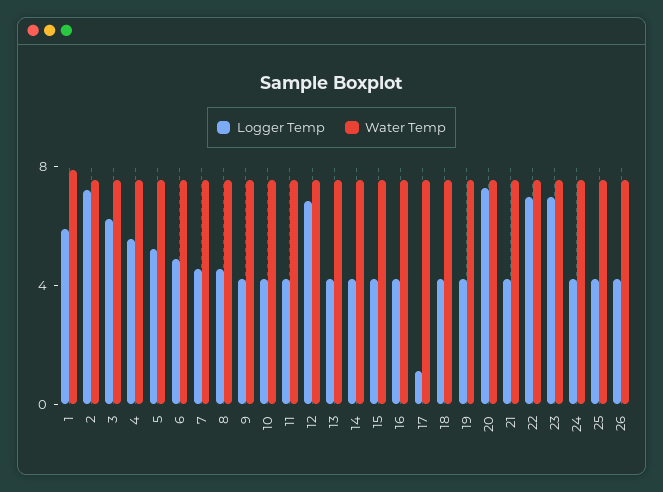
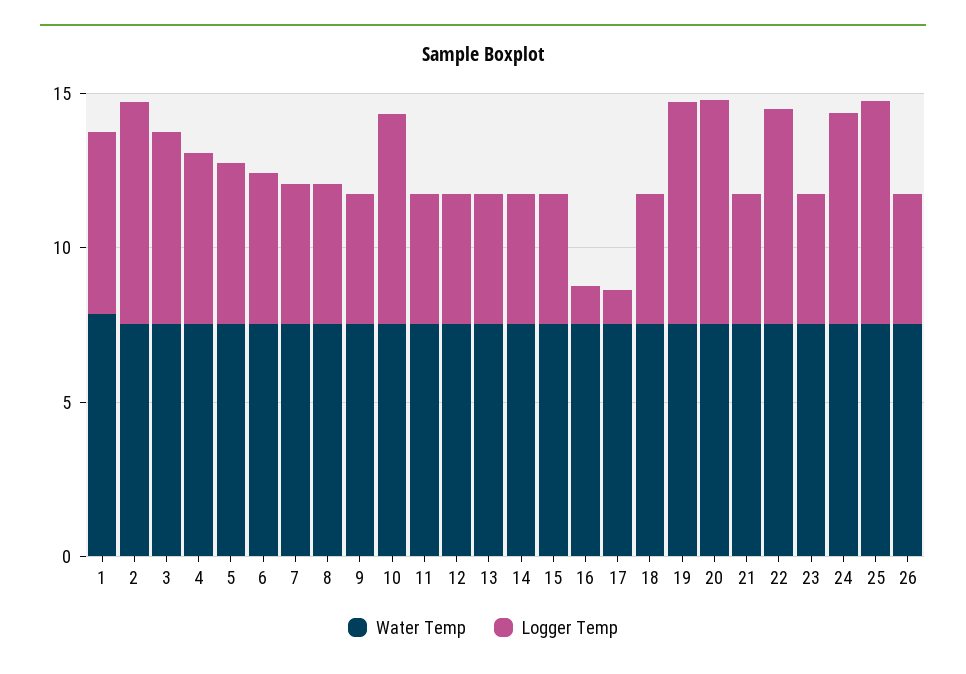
Logger Temp, 10: 4 -> 7
Logger Temp, 12: 7 -> 4
Logger Temp, 16: 4 -> 1
Logger Temp, 19: 4 -> 7
Logger Temp, 23: 7 -> 4
Logger Temp, 24: 4 -> 7
Logger Temp, 25: 4 -> 7

